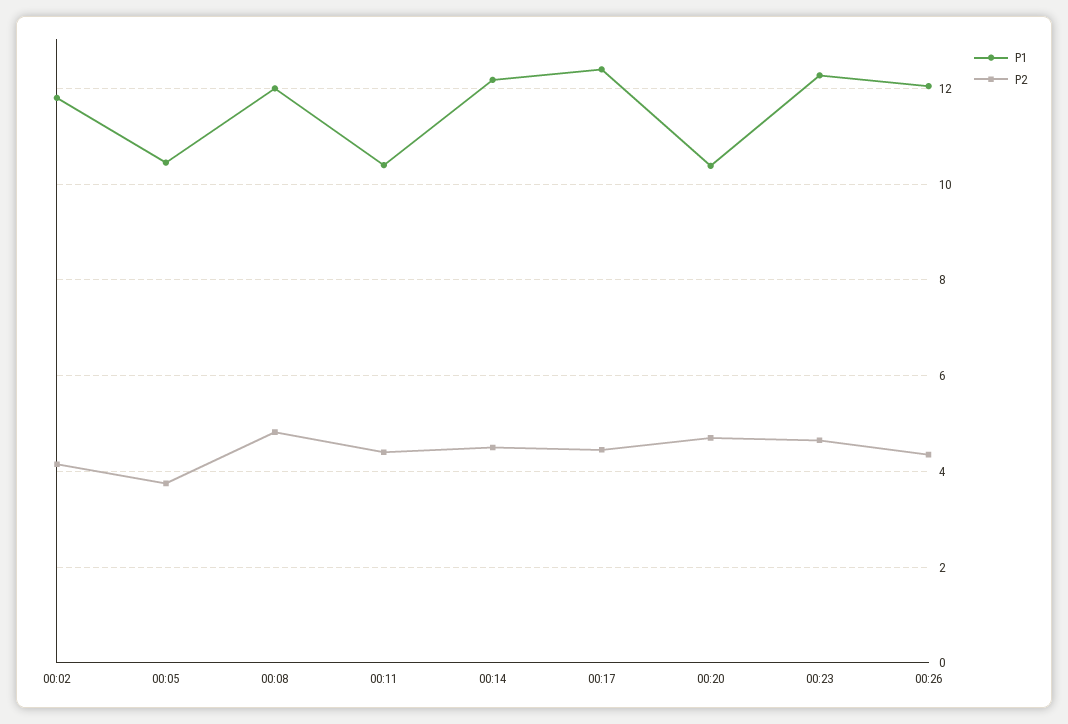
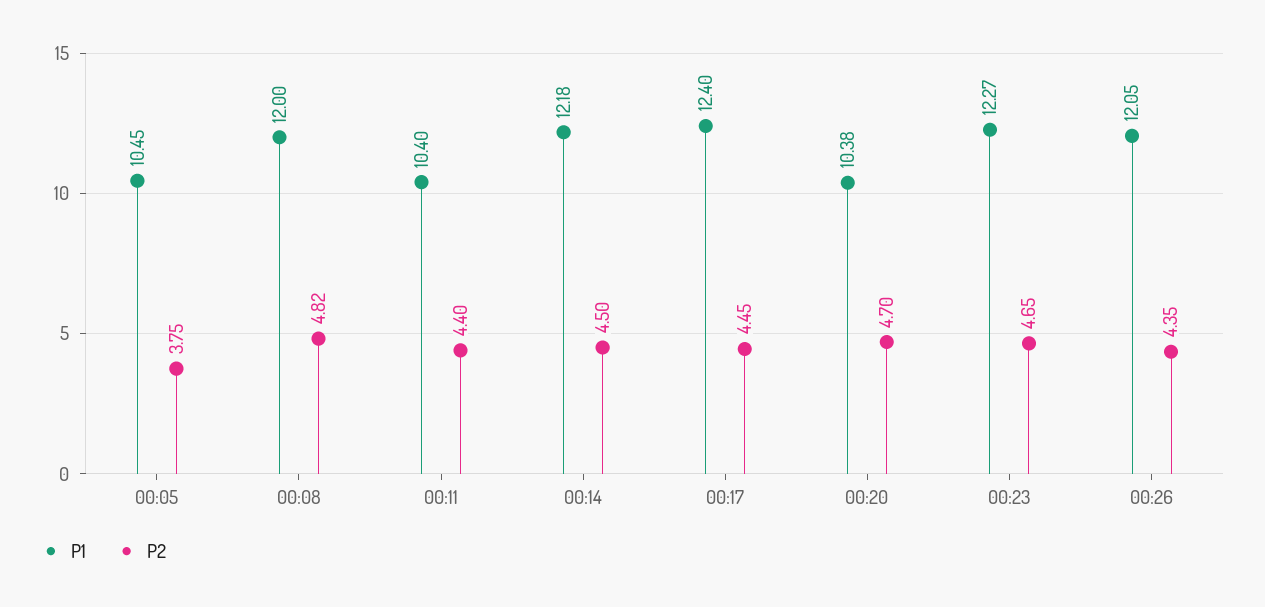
P1, 00:02: 11.8 -> none
P2, 00:02: 4.2 -> none

